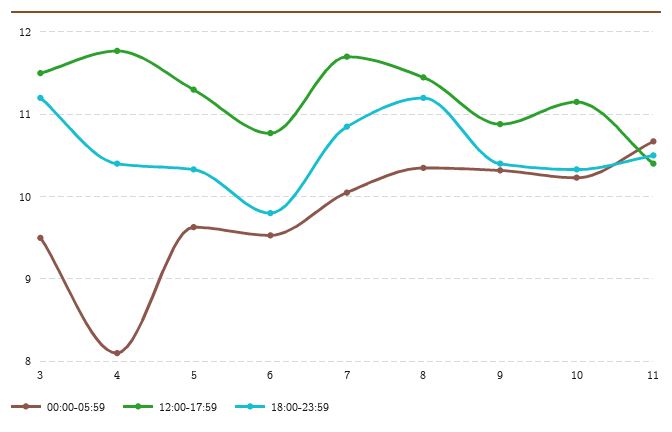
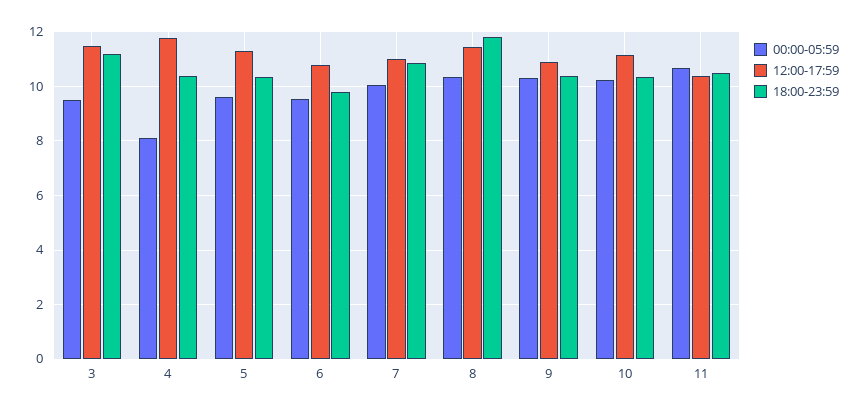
12:00-17:59, 7: 11.7 -> 11
18:00-23:59, 8: 11.2 -> 11.75

